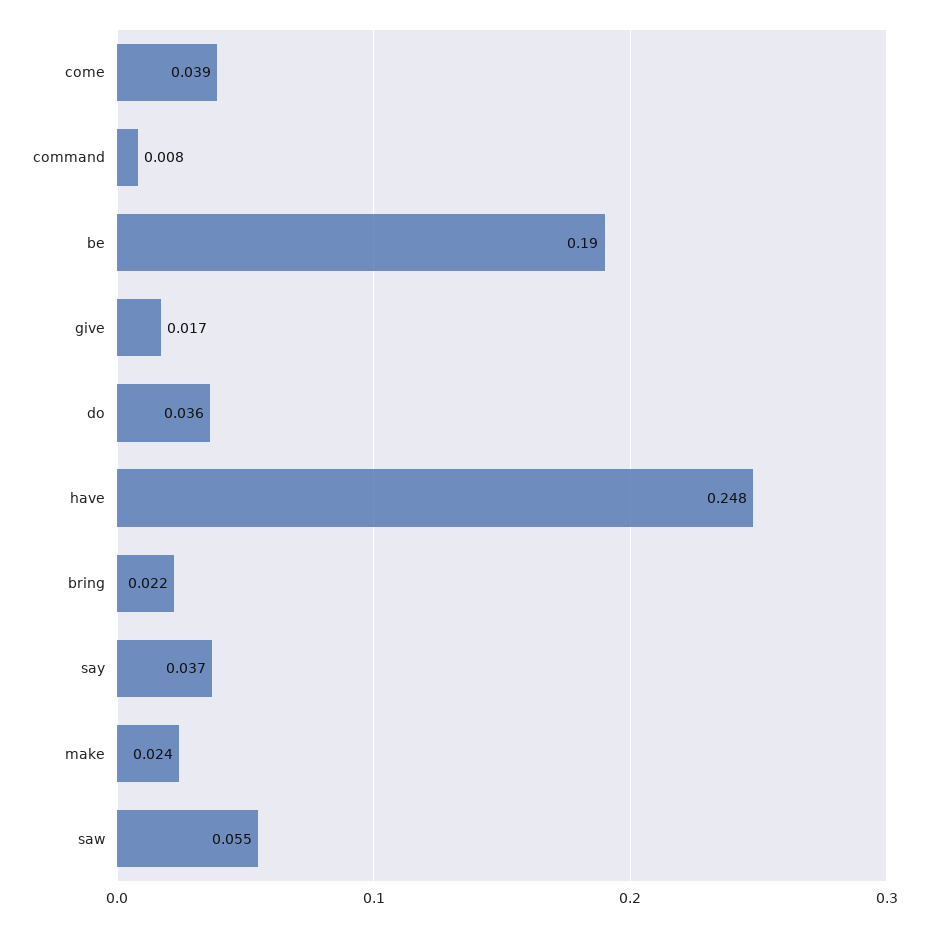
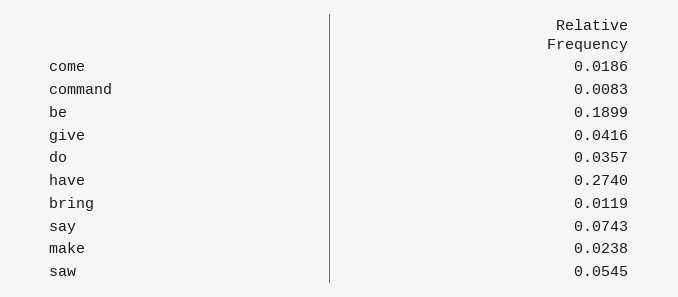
come: 0.039 -> 0.0186
give: 0.017 -> 0.0416
have: 0.248 -> 0.274
bring: 0.022 -> 0.0119
say: 0.037 -> 0.0743

